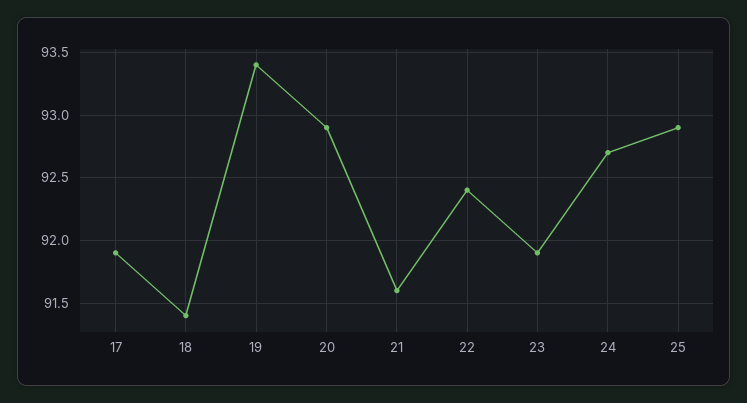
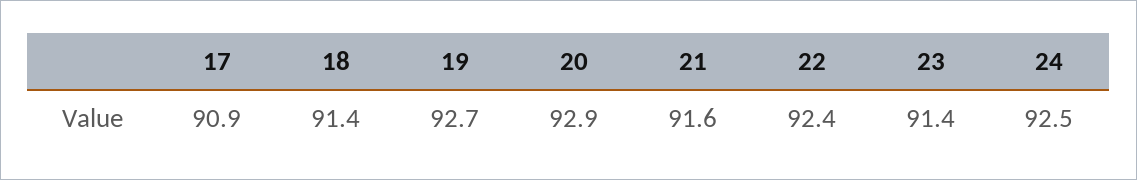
17: 91.9 -> 90.9
19: 93.4 -> 92.7
23: 91.9 -> 91.4
24: 92.7 -> 92.5
25: 92.9 -> none

